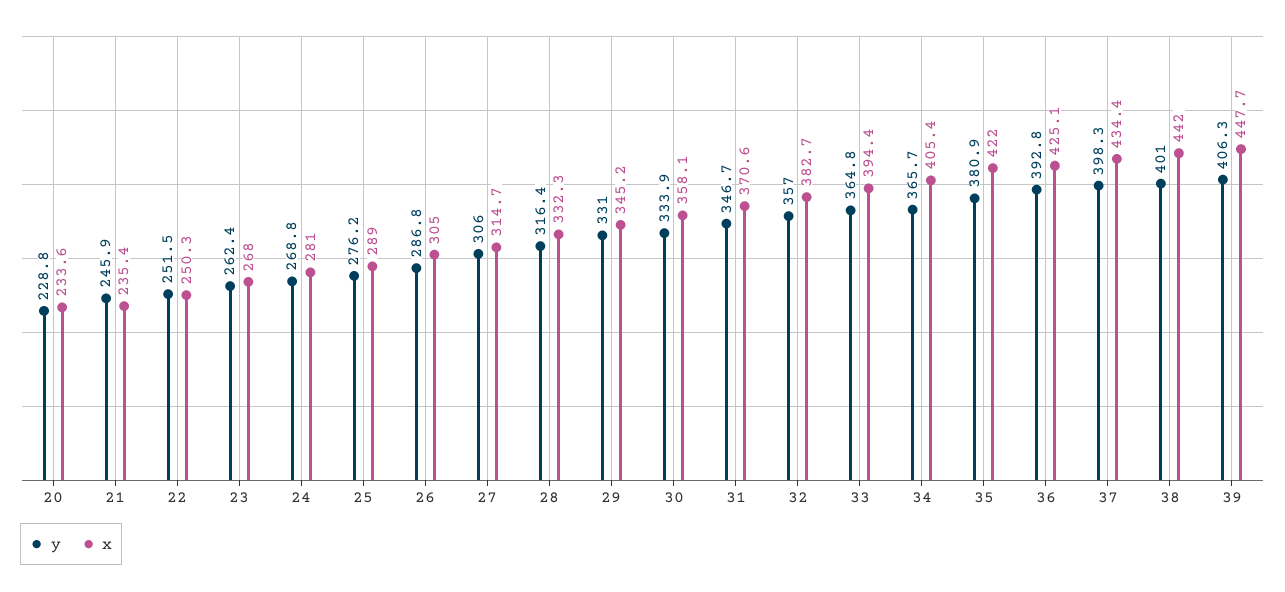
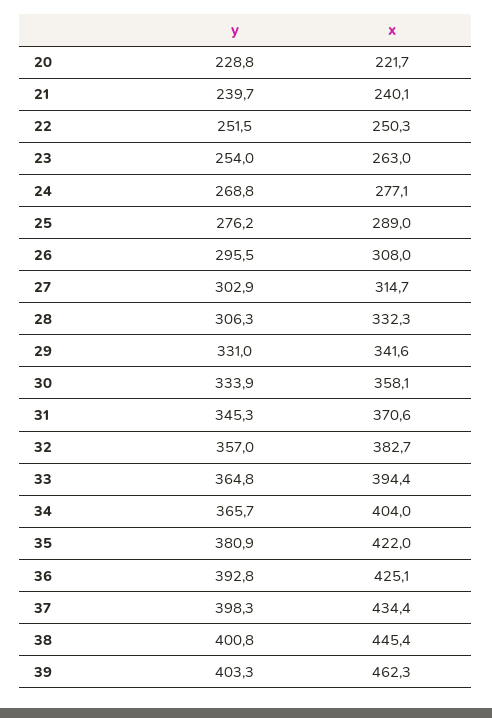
x, 20: 233.6 -> 221.7
y, 21: 245.9 -> 239.7
x, 21: 235.4 -> 240.1
y, 23: 262.4 -> 254
x, 23: 268 -> 263
x, 24: 281 -> 277.1
y, 26: 286.8 -> 295.5
x, 26: 305 -> 308
y, 27: 306 -> 302.9
y, 28: 316.4 -> 306.3
x, 29: 345.2 -> 341.6
y, 31: 346.7 -> 345.3
x, 34: 405.4 -> 404
y, 38: 401 -> 400.8
x, 38: 442 -> 445.4
y, 39: 406.3 -> 403.3
x, 39: 447.7 -> 462.3

